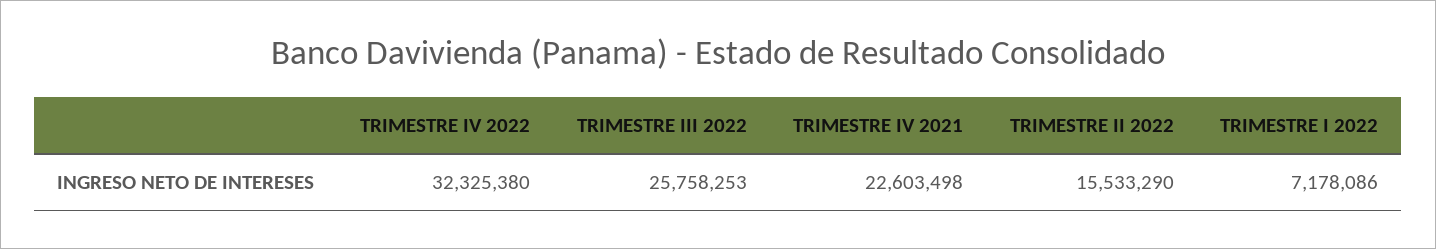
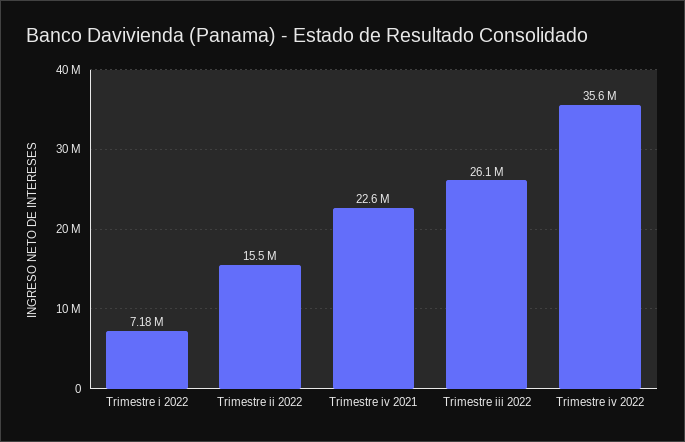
TRIMESTRE IV 2022: 32325380 -> 35600000
TRIMESTRE III 2022: 25758253 -> 26100000

